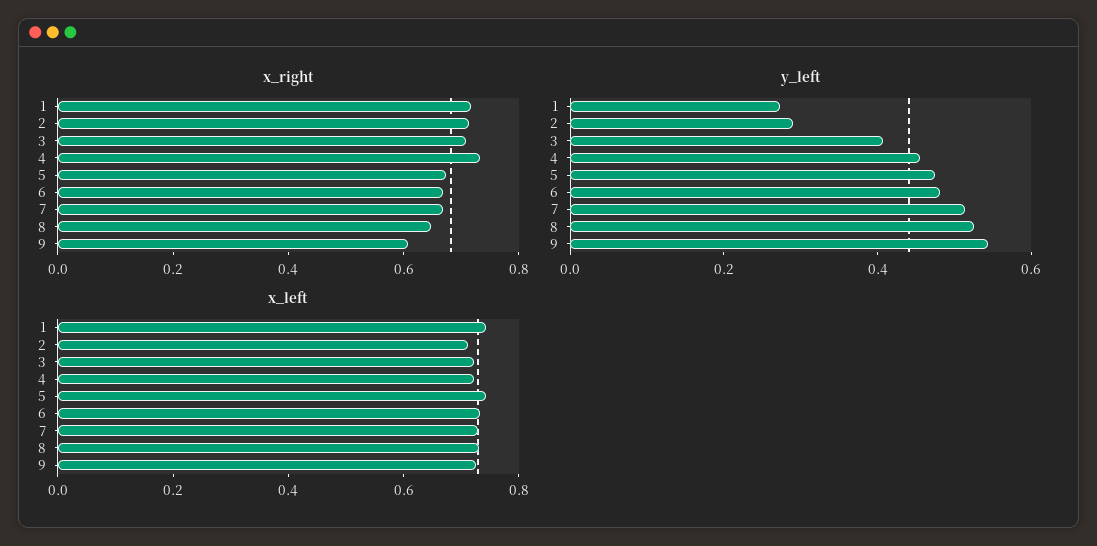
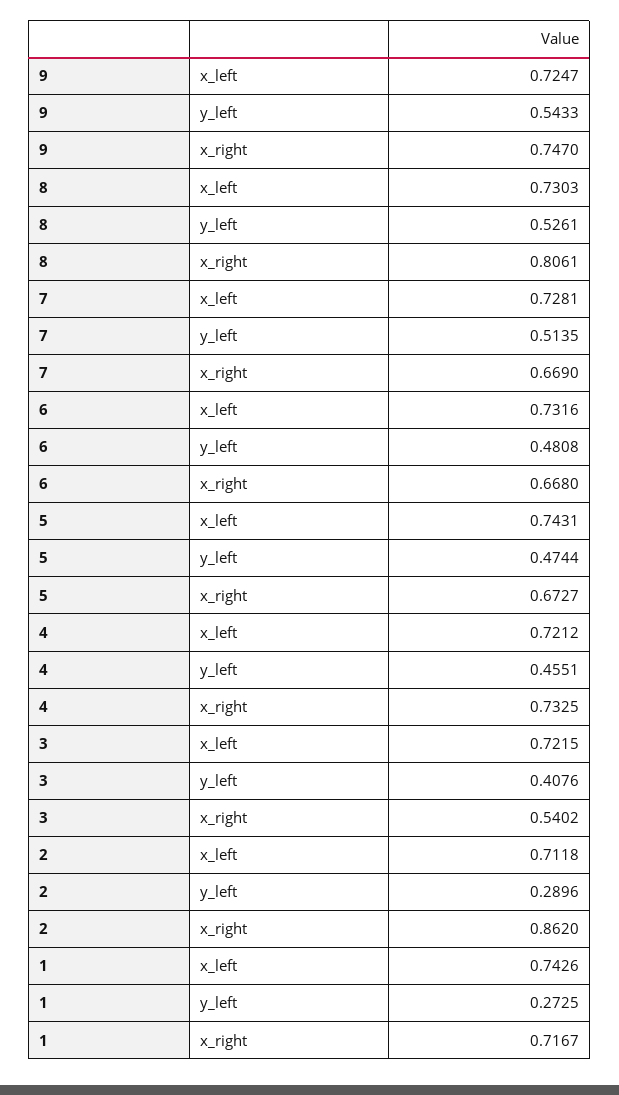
x_right, 2: 0.7 -> 0.862
x_right, 3: 0.7 -> 0.5402
x_right, 8: 0.65 -> 0.8061
x_right, 9: 0.6 -> 0.747

